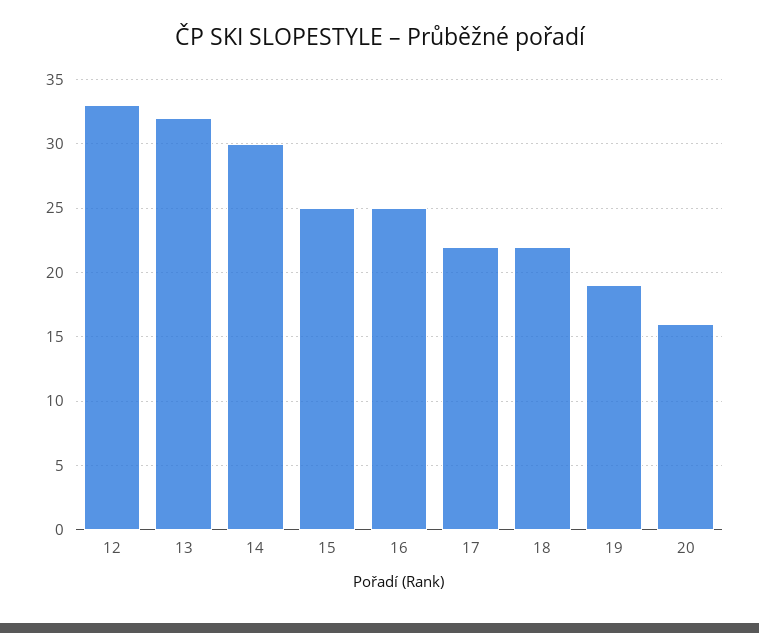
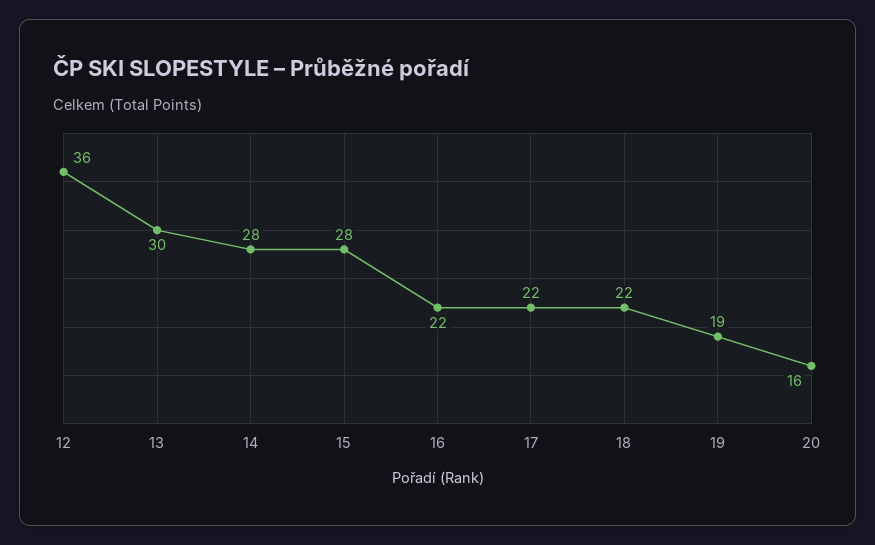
12: 33 -> 36
13: 32 -> 30
14: 30 -> 28
15: 25 -> 28
16: 25 -> 22

